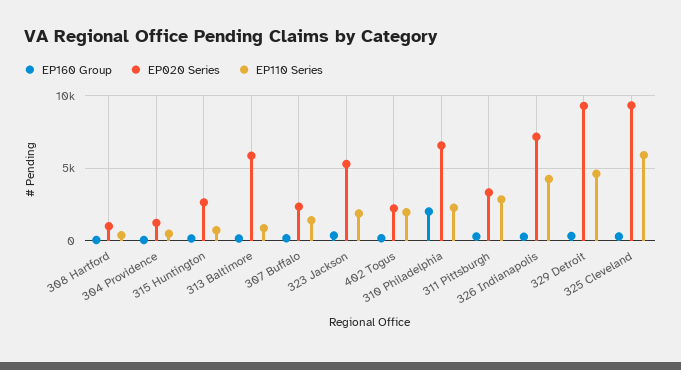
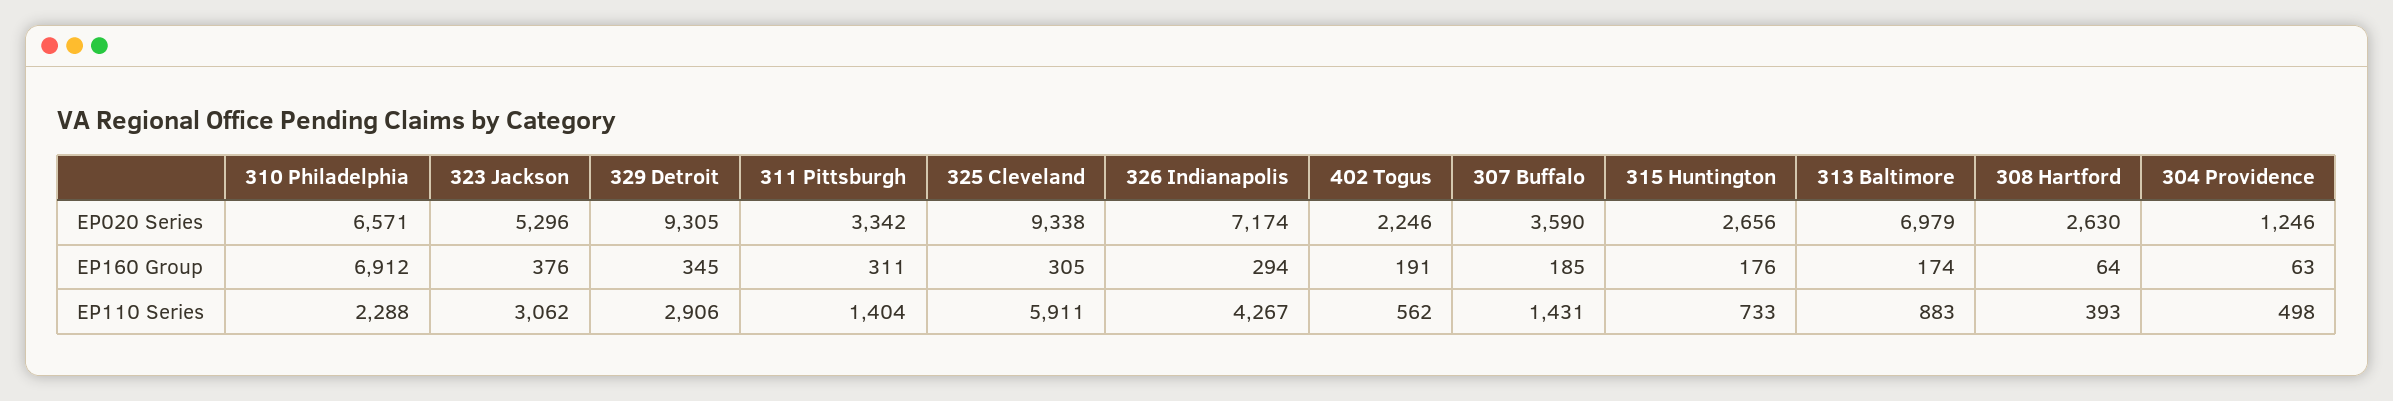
EP020 Series, 308 Hartford: 1000 -> 2630
EP020 Series, 313 Baltimore: 6000 -> 6979
EP020 Series, 307 Buffalo: 2500 -> 3590
EP110 Series, 323 Jackson: 2000 -> 3062
EP110 Series, 402 Togus: 2000 -> 562
EP160 Group, 310 Philadelphia: 2000 -> 6912
EP110 Series, 311 Pittsburgh: 3000 -> 1404
EP110 Series, 329 Detroit: 4500 -> 2906

